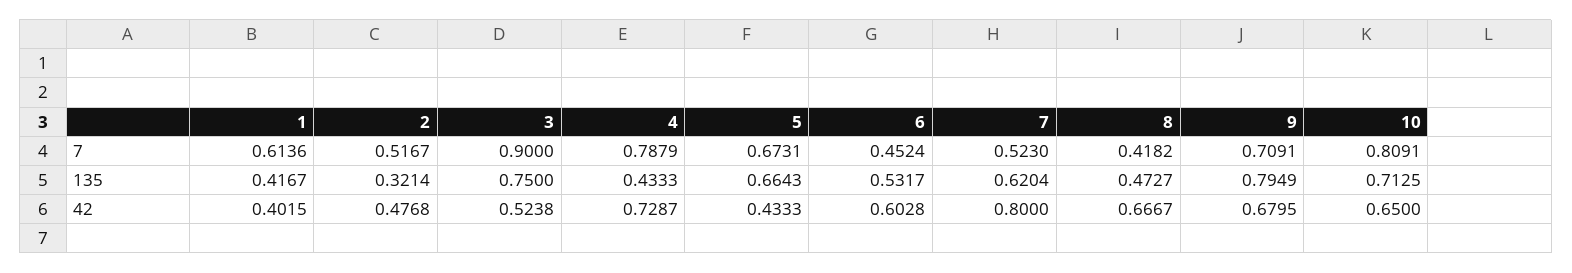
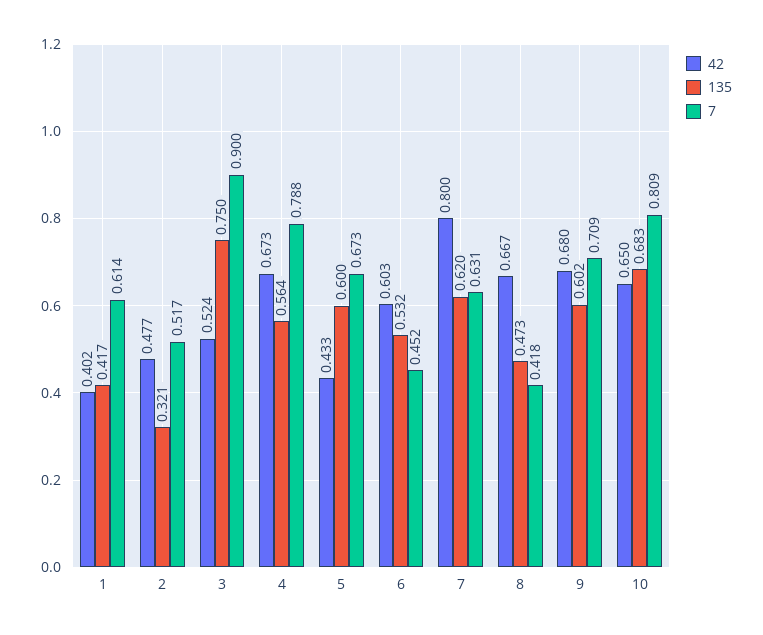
7, 7: 0.523 -> 0.631
135, 4: 0.4333 -> 0.564
135, 5: 0.6643 -> 0.6
135, 9: 0.7949 -> 0.602
135, 10: 0.7125 -> 0.683
42, 4: 0.7287 -> 0.673

